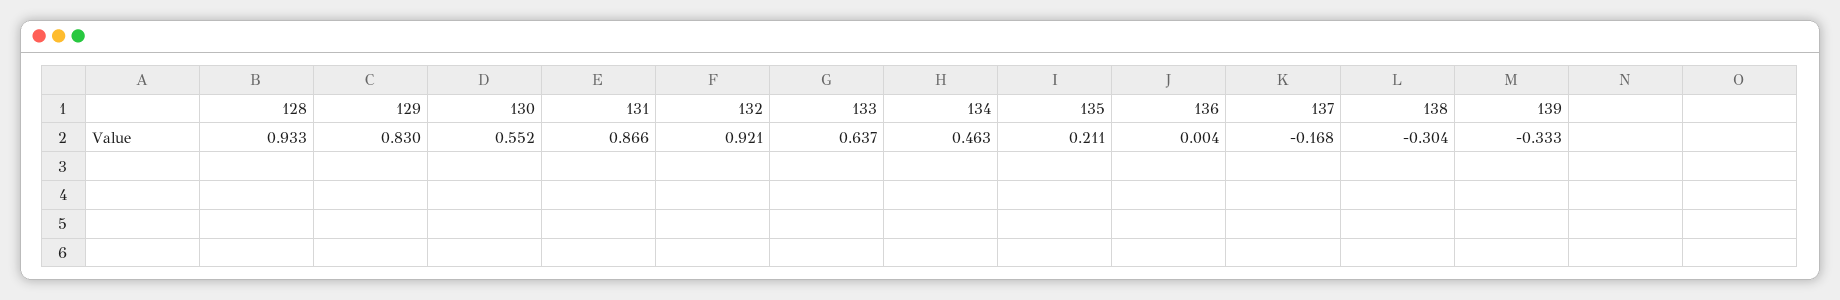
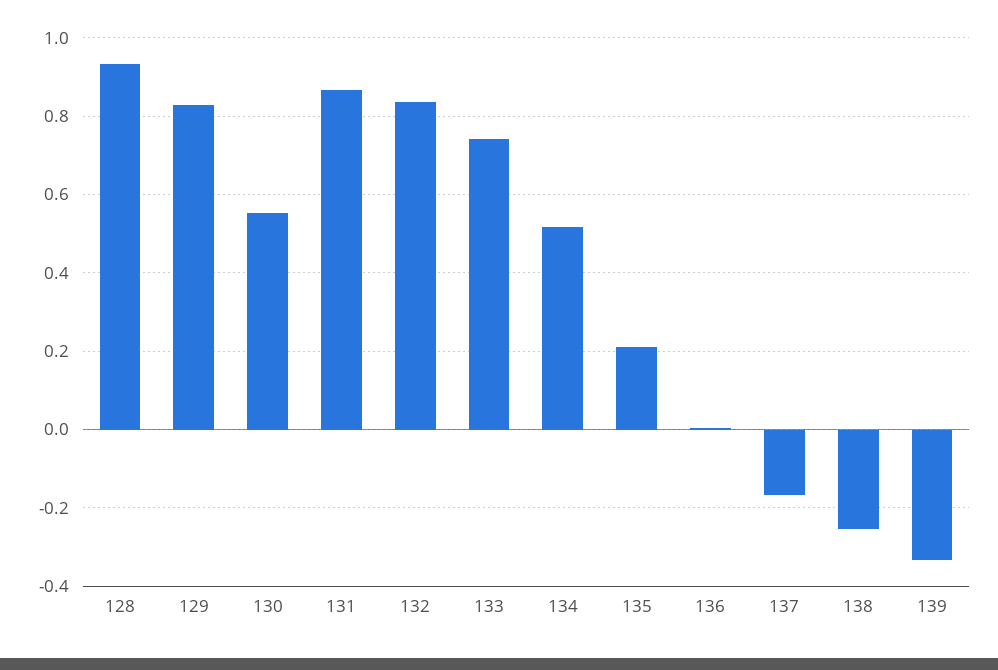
132: 0.921 -> 0.84
133: 0.637 -> 0.74
134: 0.463 -> 0.52
138: -0.304 -> -0.26

